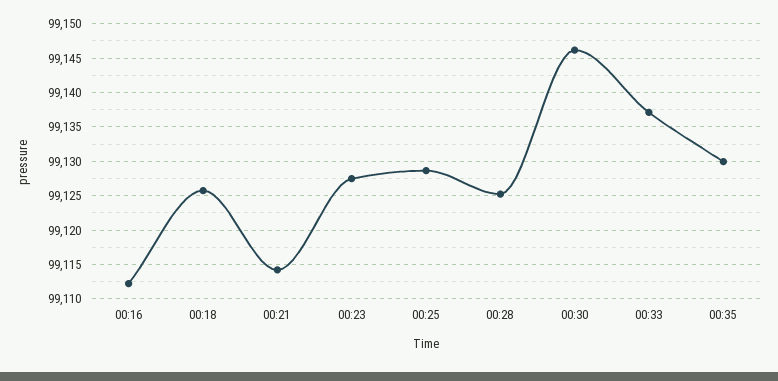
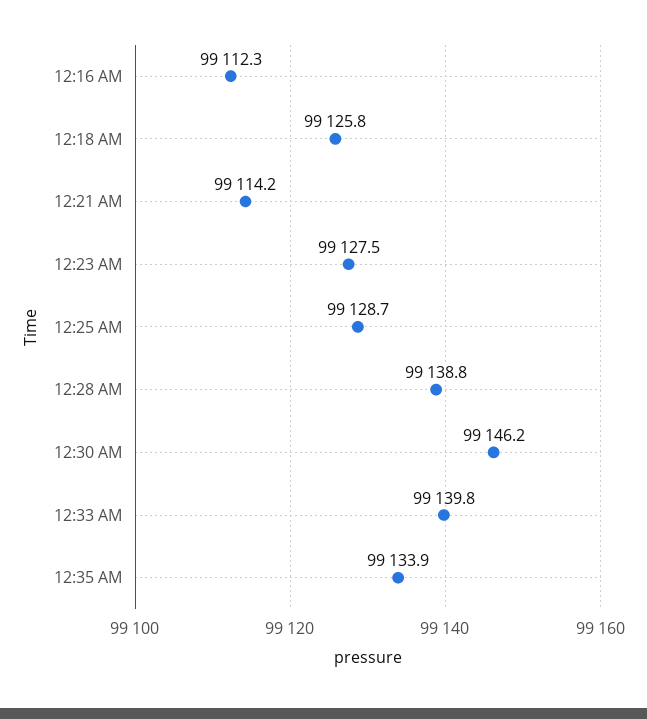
00:28: 99125 -> 99138.8
00:33: 99137 -> 99139.8
00:35: 99130 -> 99133.9

